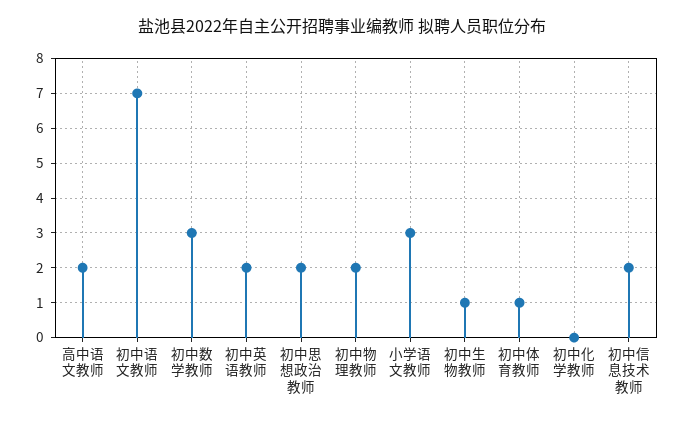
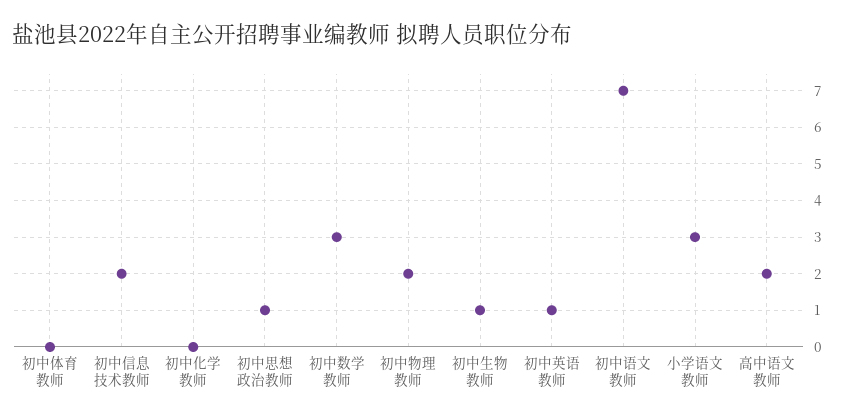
初中英语教师: 2 -> 1
初中思想政治教师: 2 -> 1
初中体育教师: 1 -> 0

